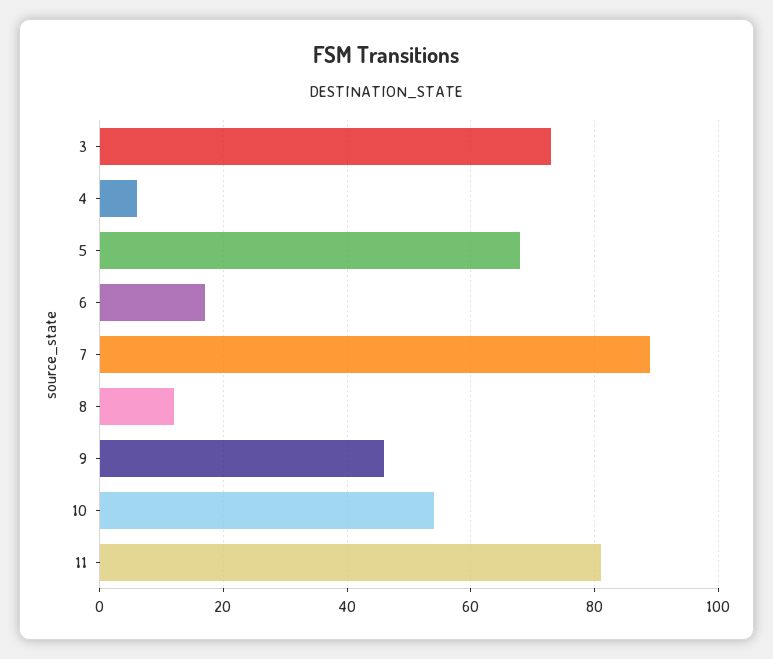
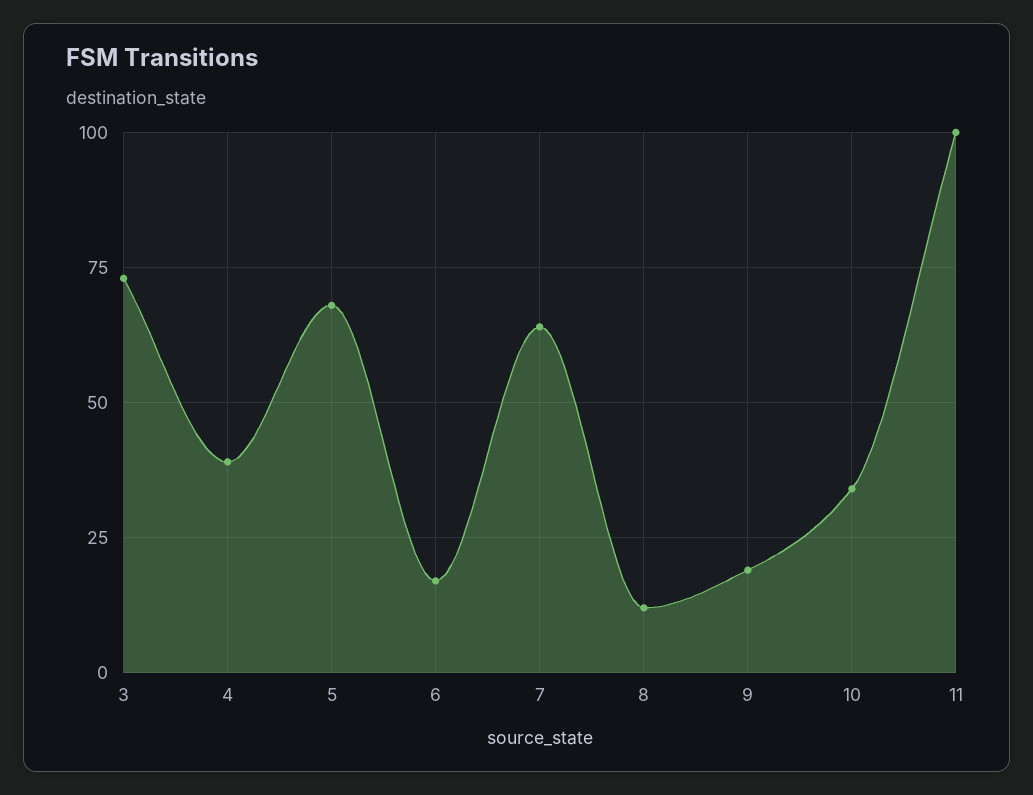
4: 5 -> 40
7: 90 -> 65
9: 45 -> 20
10: 55 -> 35
11: 80 -> 100

